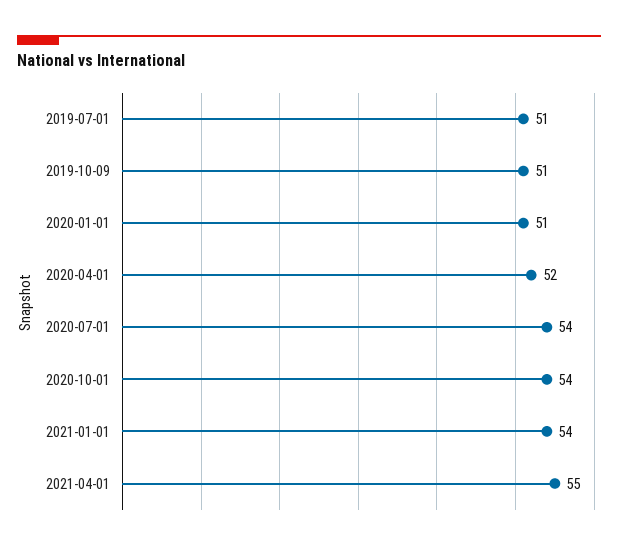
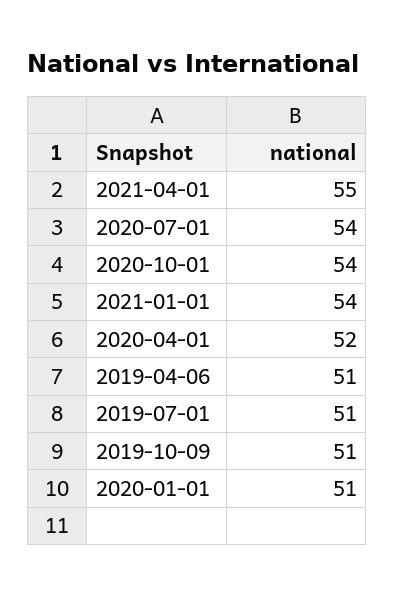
2019-04-06: none -> 51

